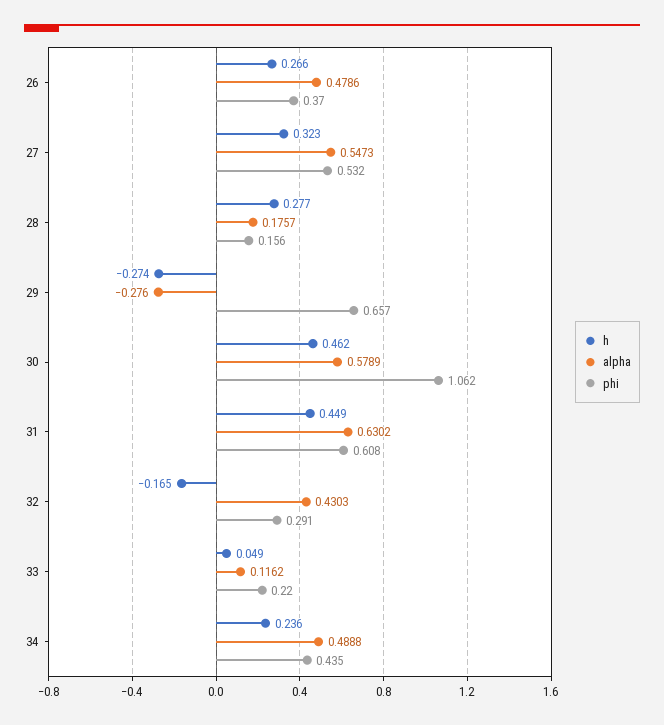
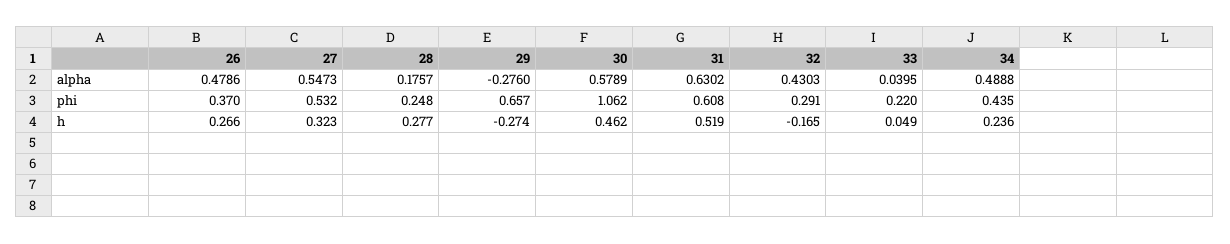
phi, 28: 0.156 -> 0.248
h, 31: 0.449 -> 0.519
alpha, 33: 0.1162 -> 0.0395

